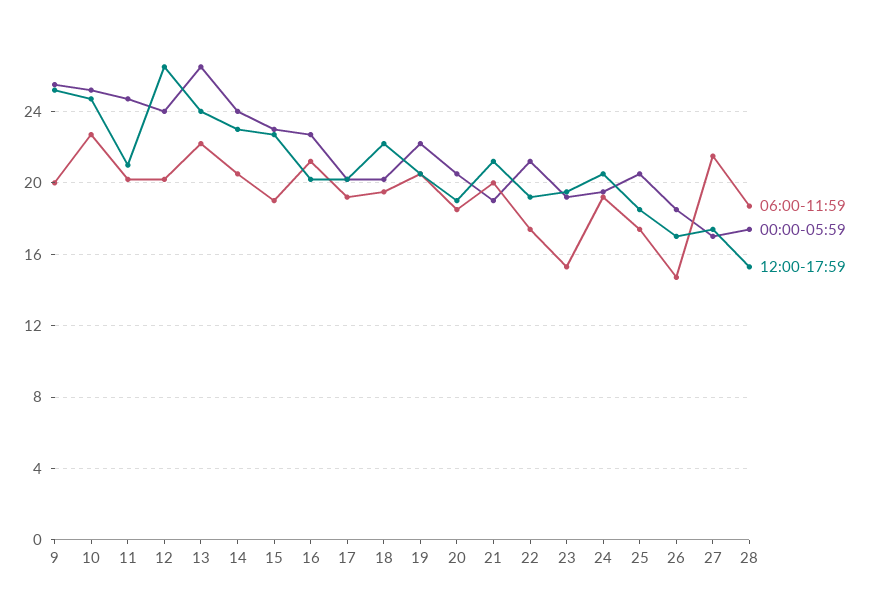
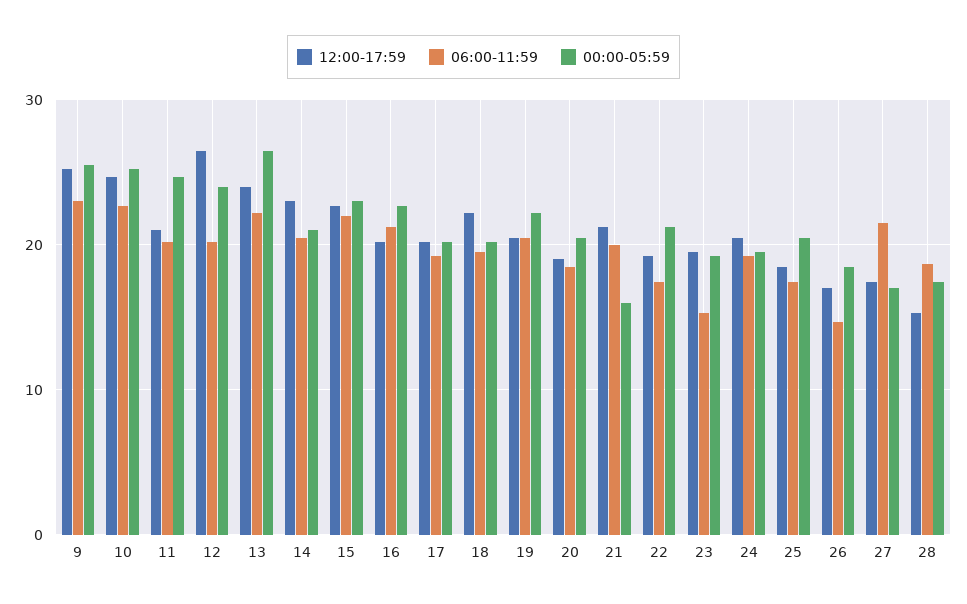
06:00-11:59, 9: 20 -> 23
00:00-05:59, 14: 24 -> 21
06:00-11:59, 15: 19 -> 22
00:00-05:59, 21: 19 -> 16

